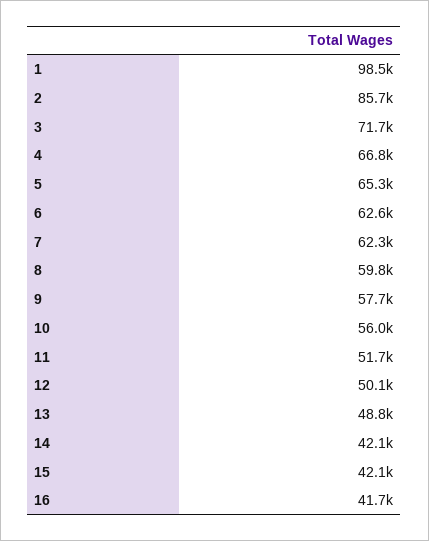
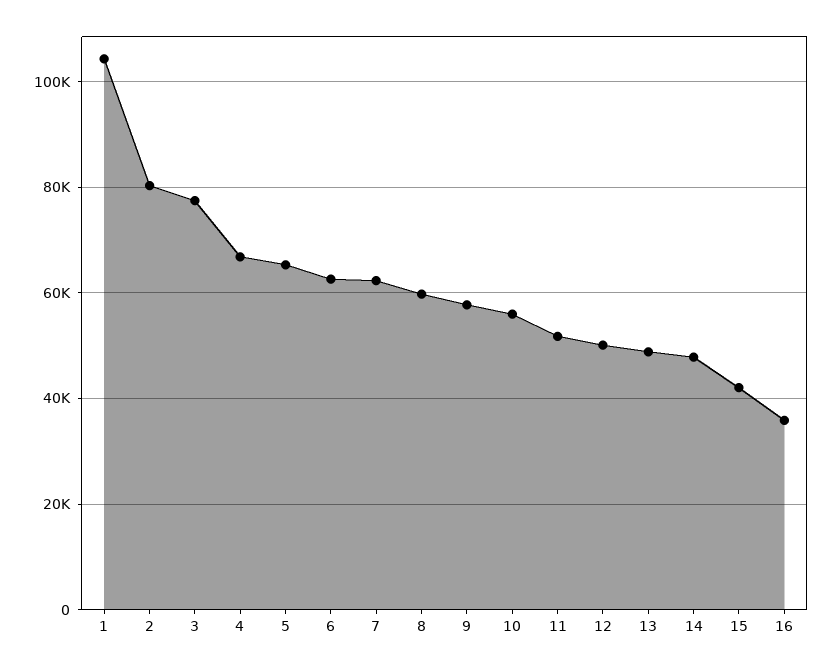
1: 98500 -> 104000
2: 85700 -> 80000
3: 71700 -> 78000
14: 42100 -> 48000
16: 41700 -> 36000

